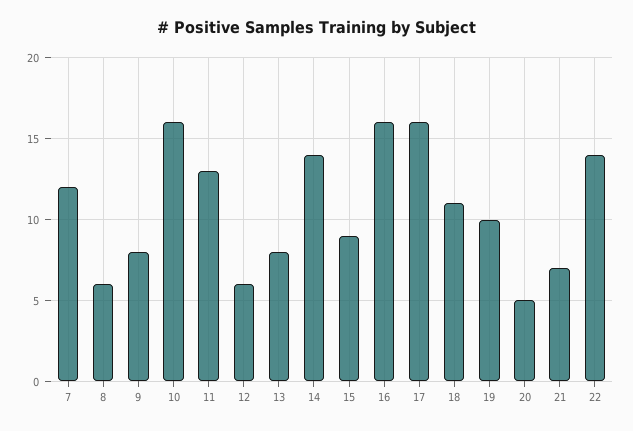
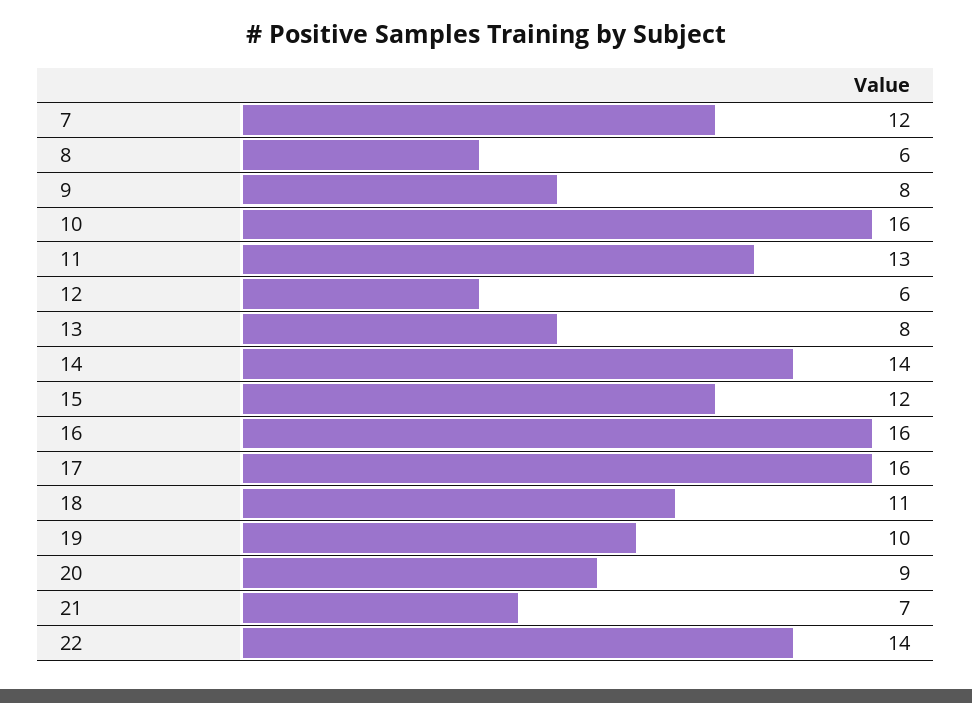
15: 9 -> 12
20: 5 -> 9

